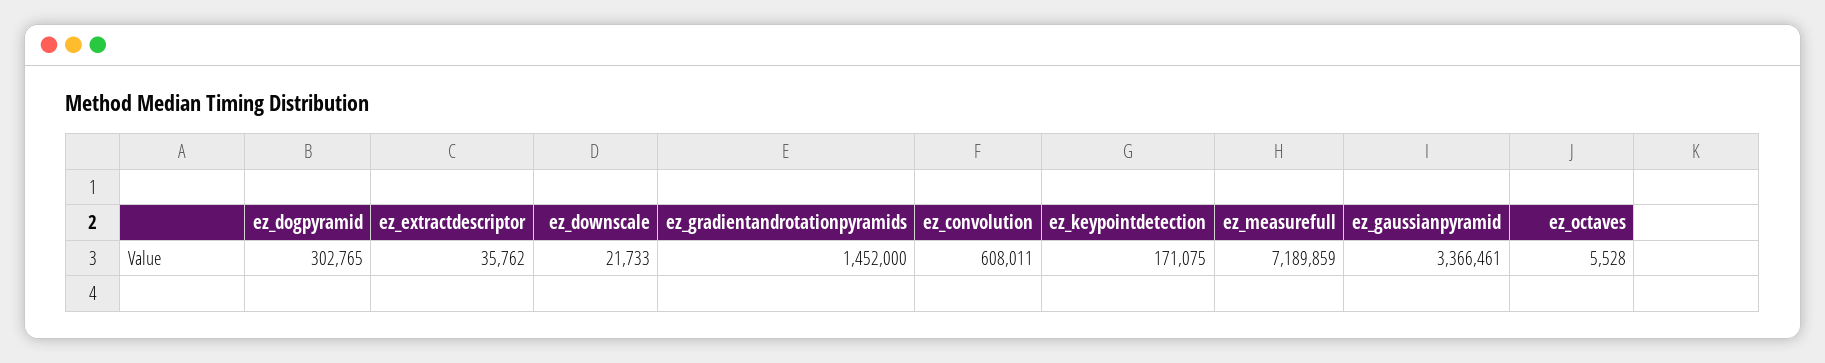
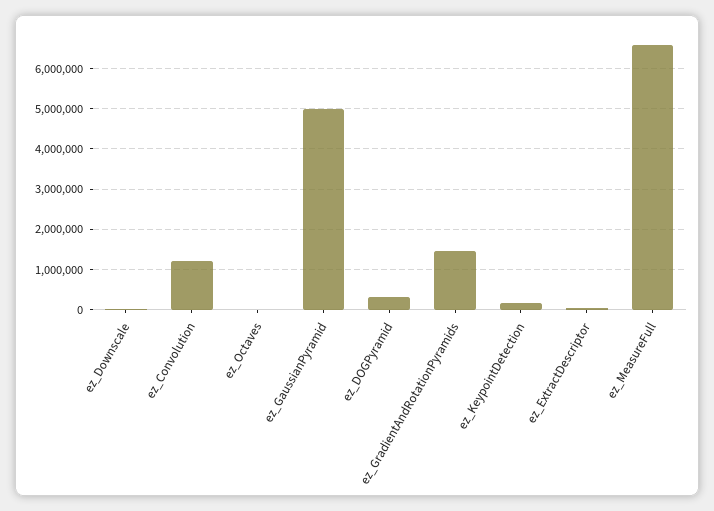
ez_convolution: 608011 -> 1200000
ez_measurefull: 7189859 -> 6600000
ez_gaussianpyramid: 3366461 -> 5000000

